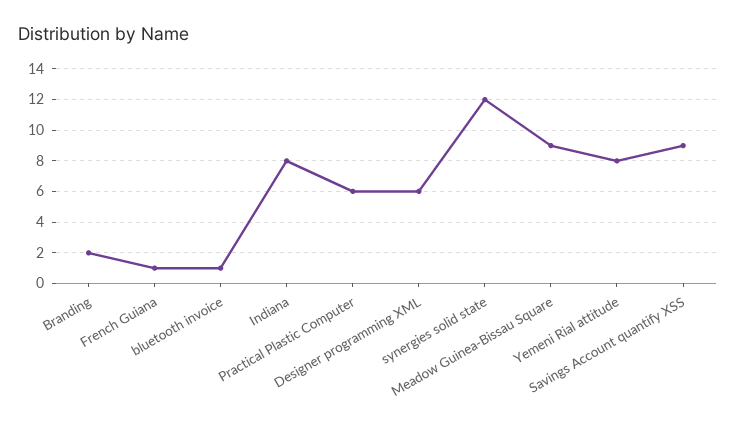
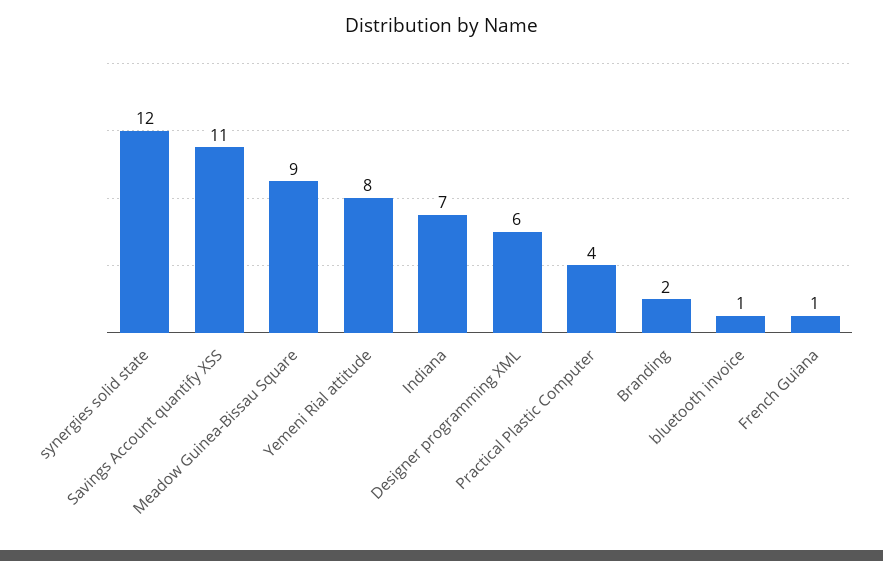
Indiana: 8 -> 7
Practical Plastic Computer: 6 -> 4
Savings Account quantify XSS: 9 -> 11

